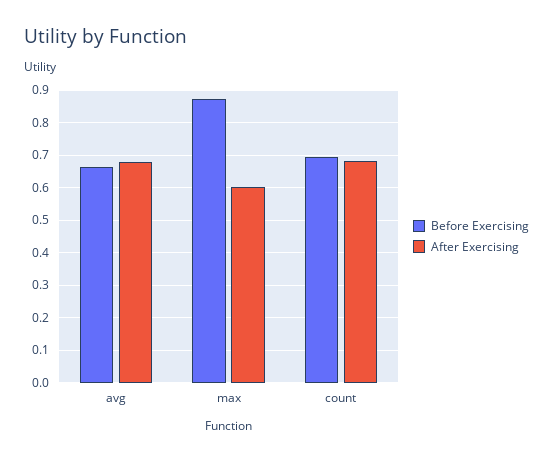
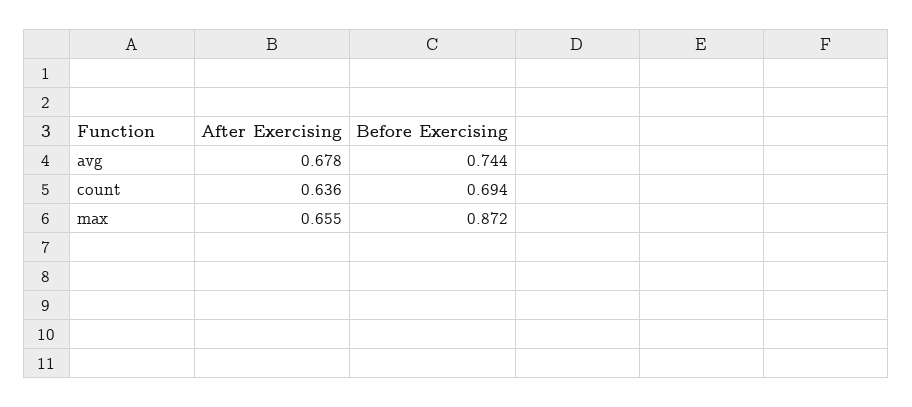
Before Exercising, avg: 0.66 -> 0.744
After Exercising, max: 0.6 -> 0.655
After Exercising, count: 0.68 -> 0.636

